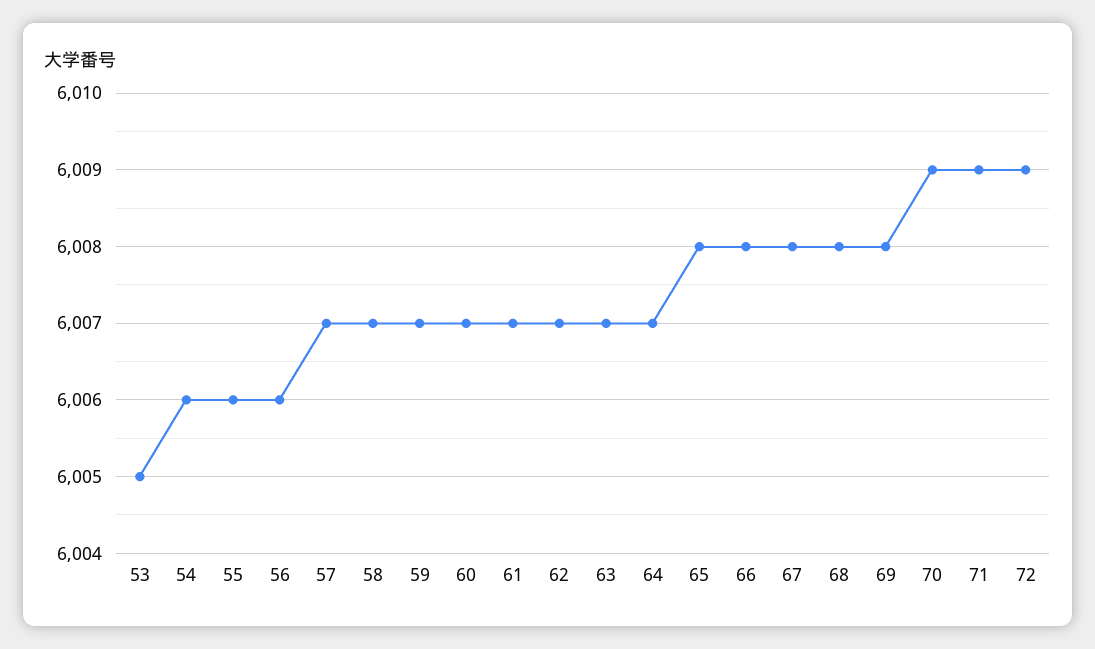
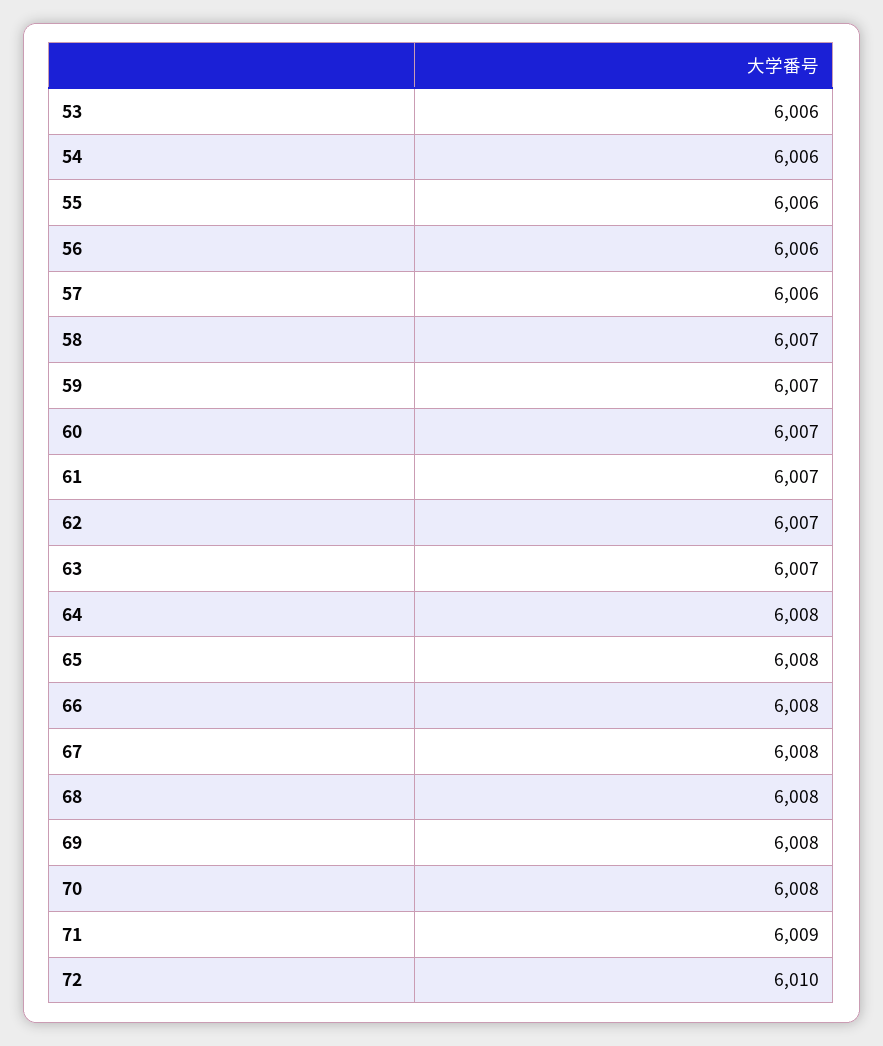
53: 6005 -> 6006
57: 6007 -> 6006
64: 6007 -> 6008
70: 6009 -> 6008
72: 6009 -> 6010

